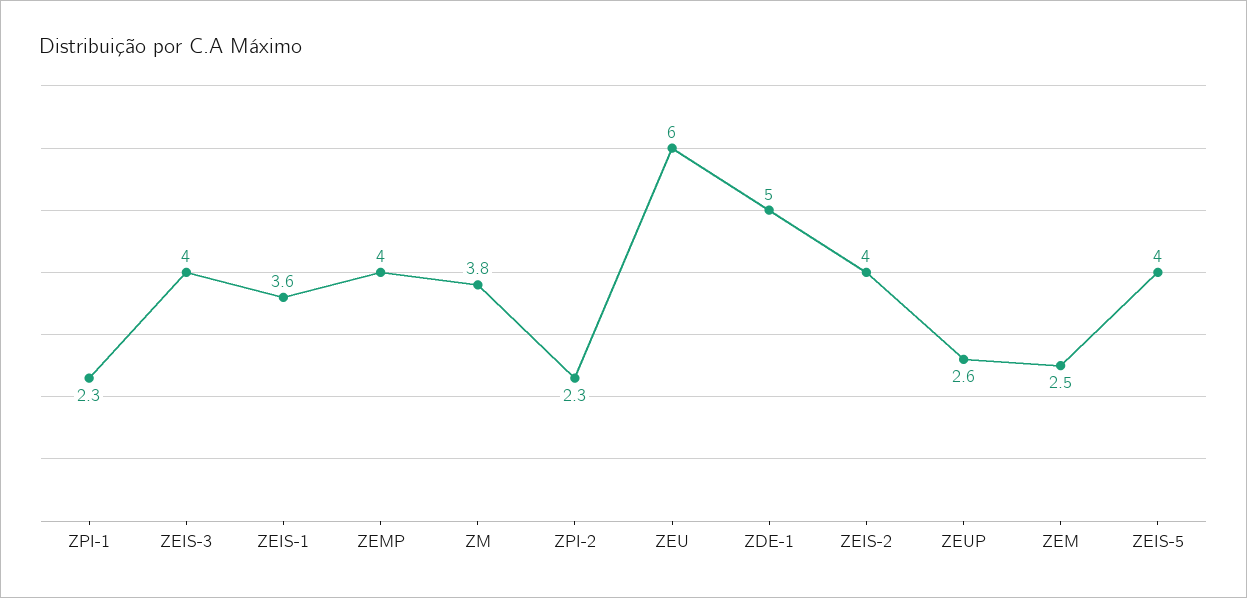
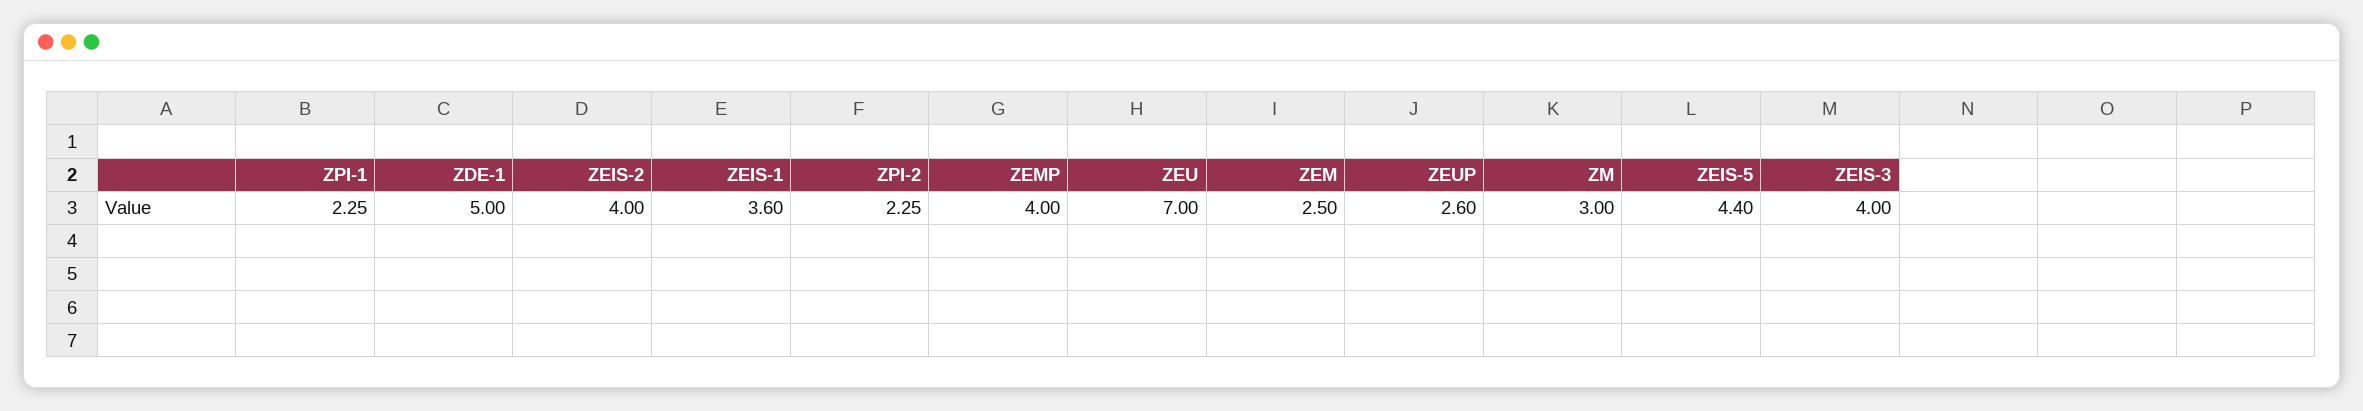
ZM: 3.8 -> 3
ZEU: 6 -> 7
ZEIS-5: 4 -> 4.4

